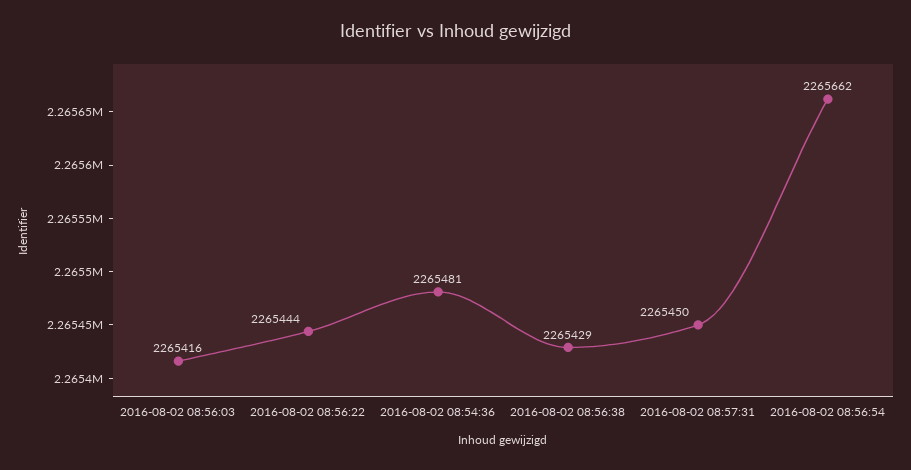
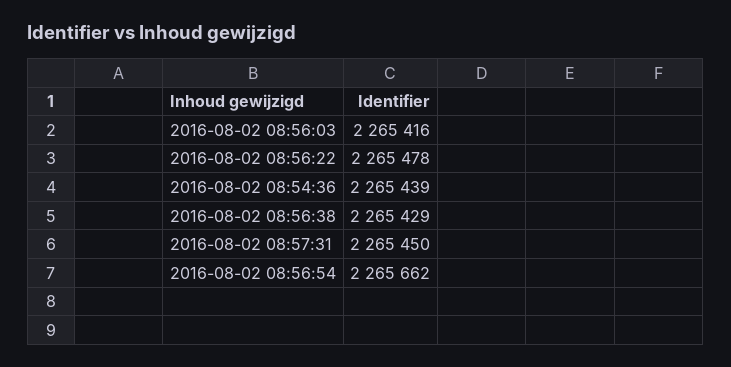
2016-08-02 08:56:22: 2265444 -> 2265478
2016-08-02 08:54:36: 2265481 -> 2265439

